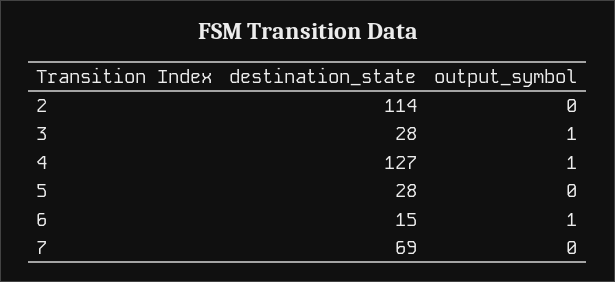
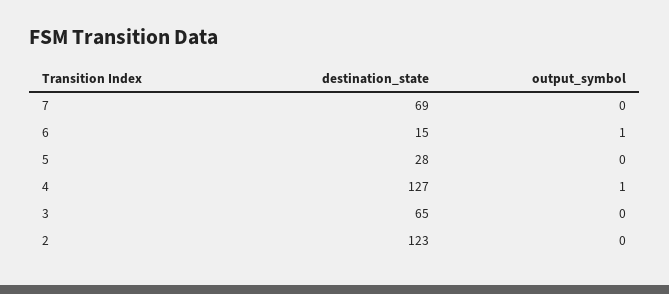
destination_state, 2: 114 -> 123
destination_state, 3: 28 -> 65
output_symbol, 3: 1 -> 0

